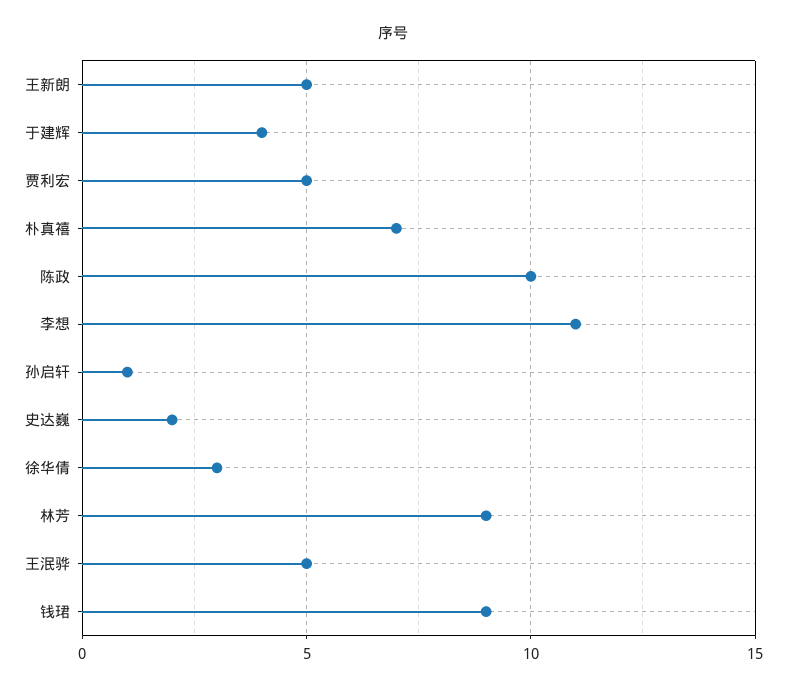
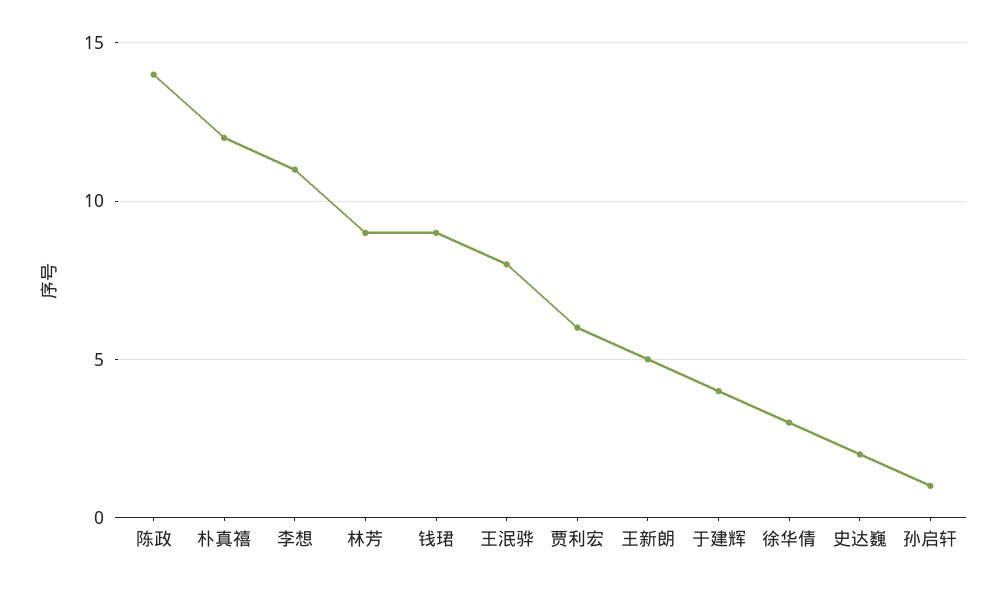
贾利宏: 5 -> 6
朴真禧: 7 -> 12
陈政: 10 -> 14
王泯骅: 5 -> 8

